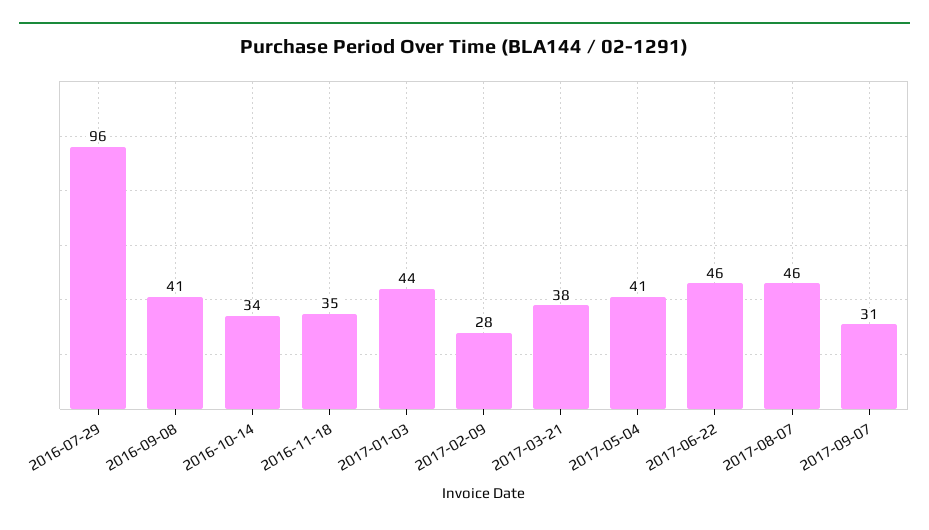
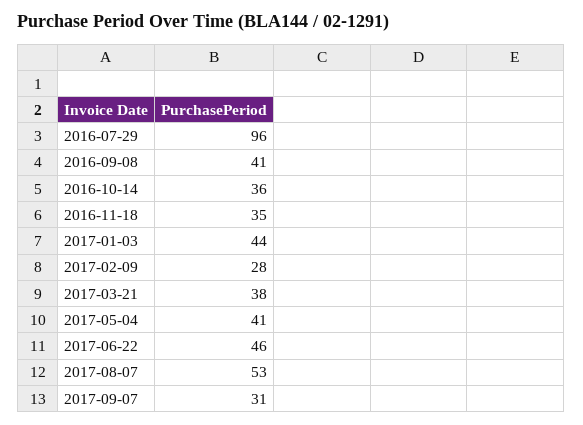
2016-10-14: 34 -> 36
2017-08-07: 46 -> 53

